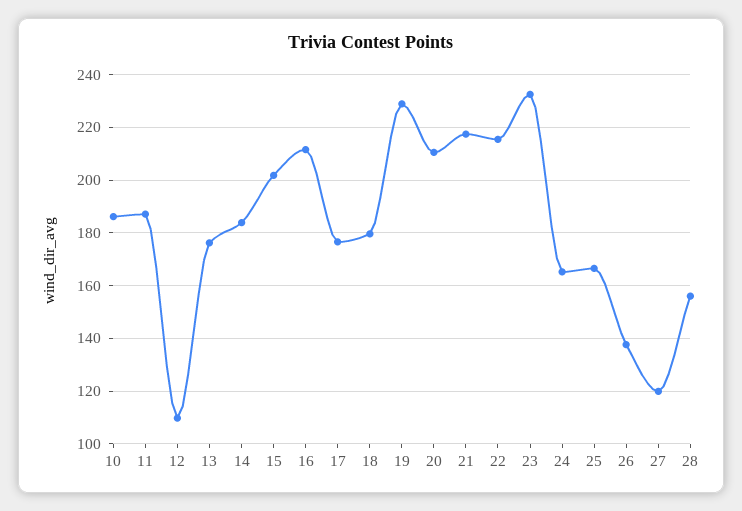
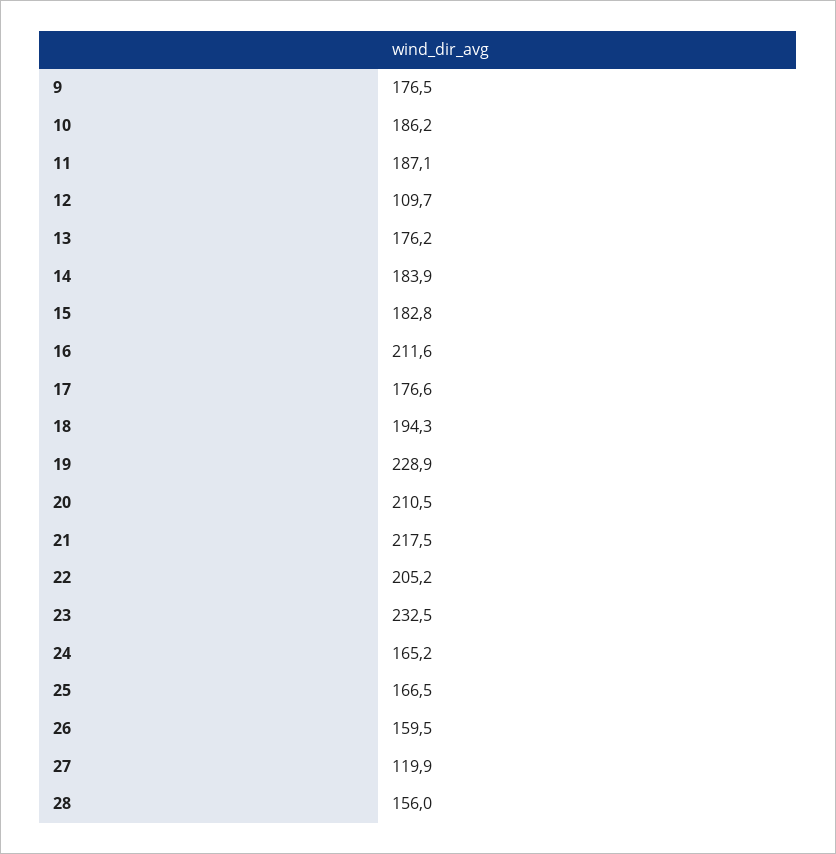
15: 202.5 -> 182.8
18: 180 -> 194.3
22: 215 -> 205.2
26: 137.5 -> 159.5
9: none -> 176.5

